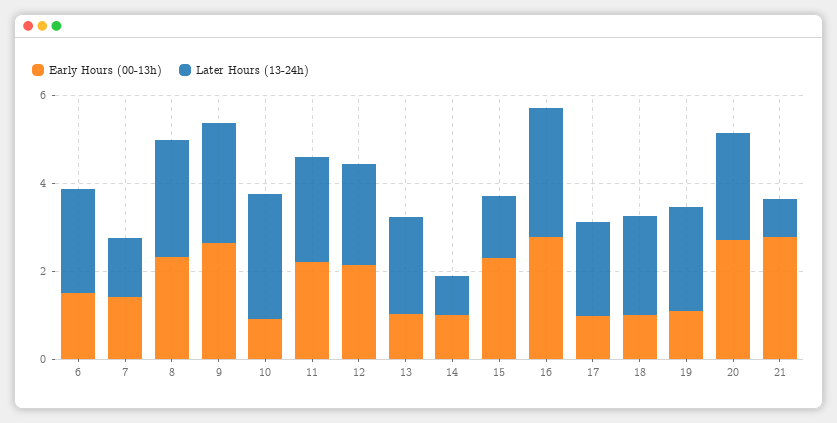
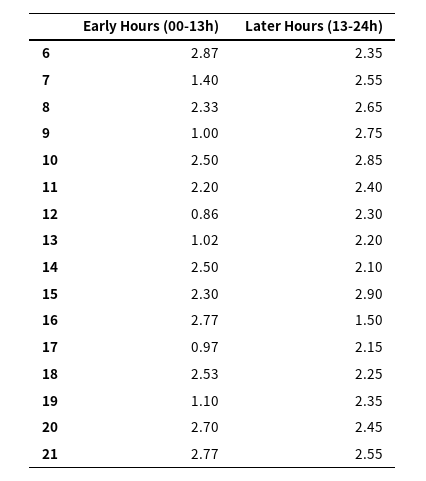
Early Hours (00-13h), 6: 1.5 -> 2.87
Later Hours (13-24h), 7: 1.5 -> 2.55
Early Hours (00-13h), 9: 2.5 -> 1
Early Hours (00-13h), 10: 1 -> 2.5
Early Hours (00-13h), 12: 2 -> 0.86
Early Hours (00-13h), 14: 1 -> 2.5
Later Hours (13-24h), 14: 1 -> 2.1
Later Hours (13-24h), 15: 1.5 -> 2.9
Later Hours (13-24h), 16: 3 -> 1.5
Early Hours (00-13h), 18: 1 -> 2.53
Later Hours (13-24h), 21: 1 -> 2.55

